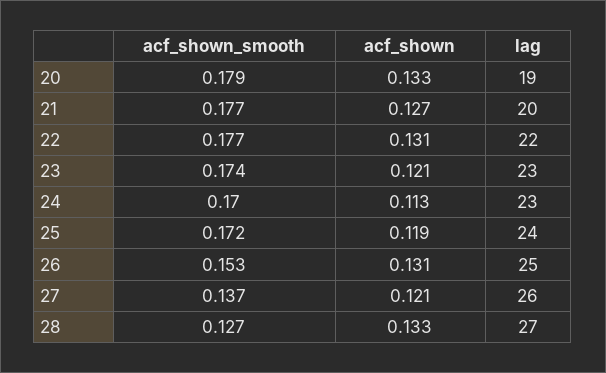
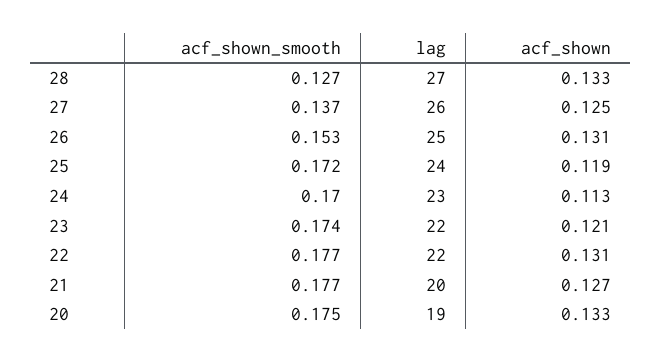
acf_shown_smooth, 20: 0.179 -> 0.175
lag, 23: 23 -> 22
acf_shown, 27: 0.121 -> 0.125

